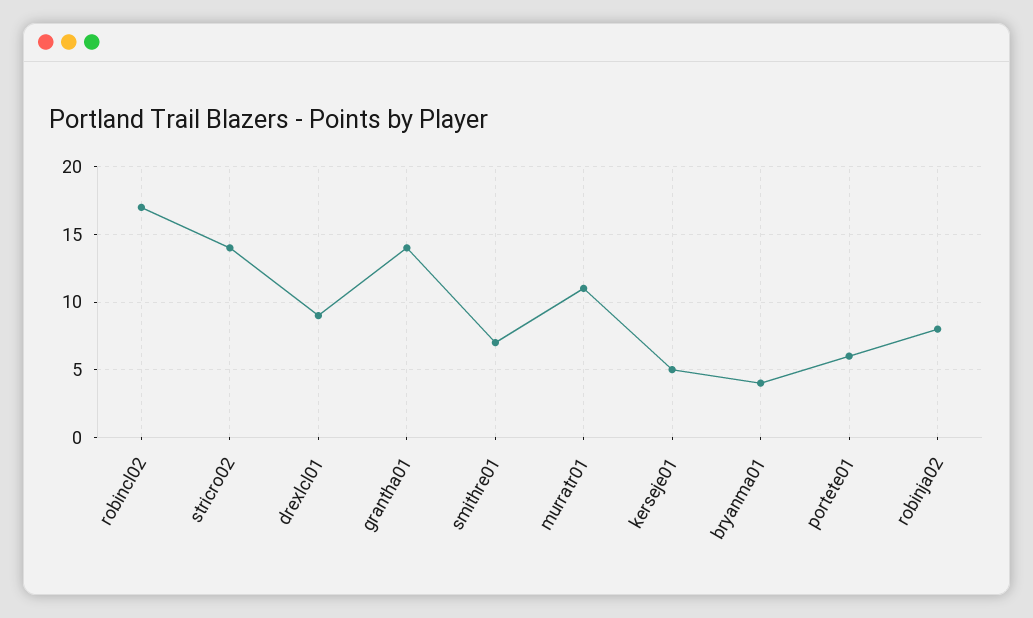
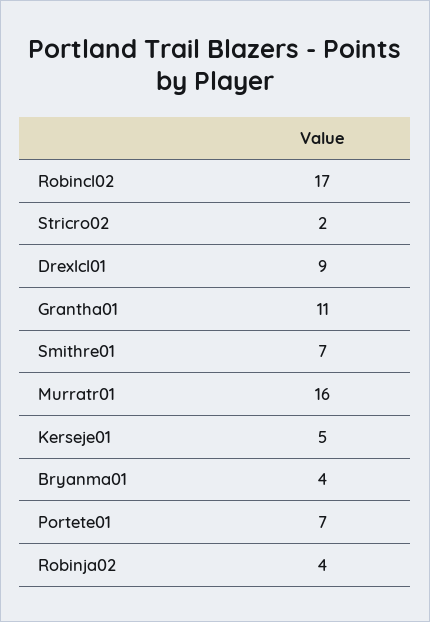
stricro02: 14 -> 2
grantha01: 14 -> 11
murratr01: 11 -> 16
portete01: 6 -> 7
robinja02: 8 -> 4

